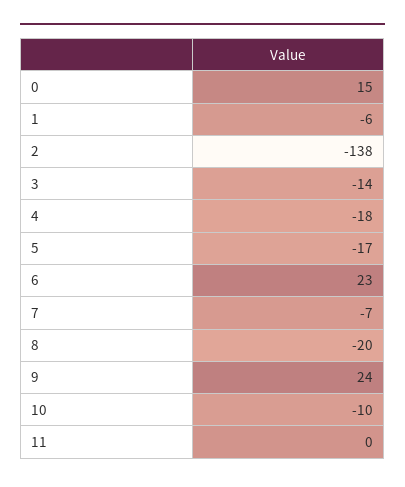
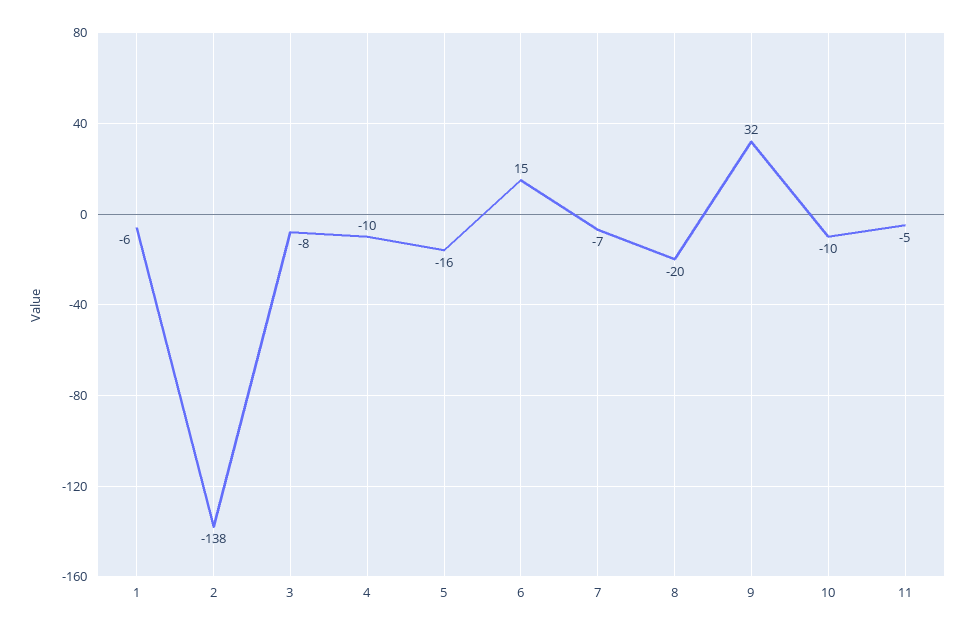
0: 15 -> none
3: -14 -> -8
4: -18 -> -10
5: -17 -> -16
6: 23 -> 15
9: 24 -> 32
11: 0 -> -5

